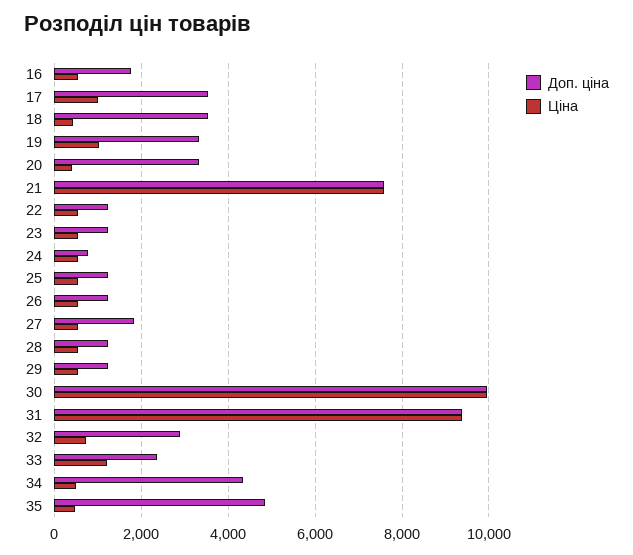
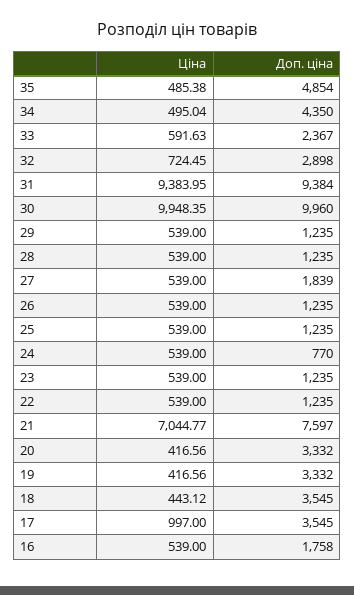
Ціна, 19: 1000 -> 416.56
Ціна, 21: 7600 -> 7044.77
Ціна, 33: 1200 -> 591.63

